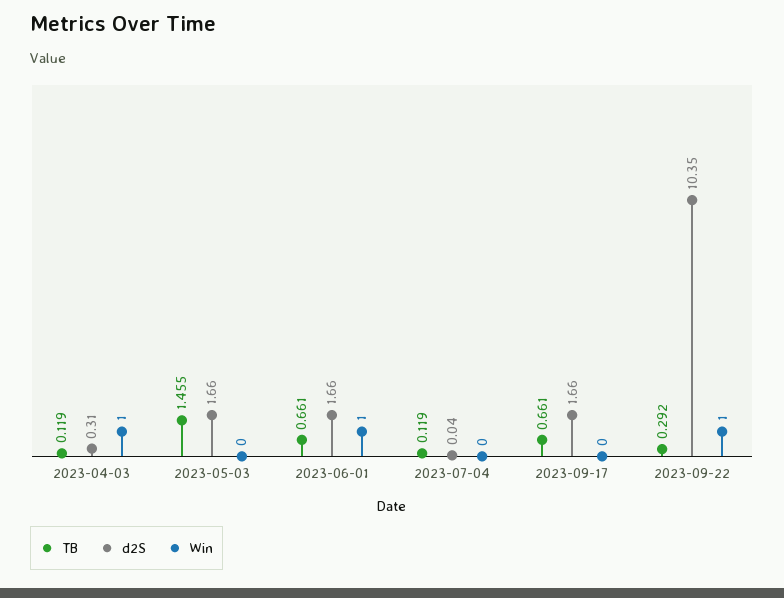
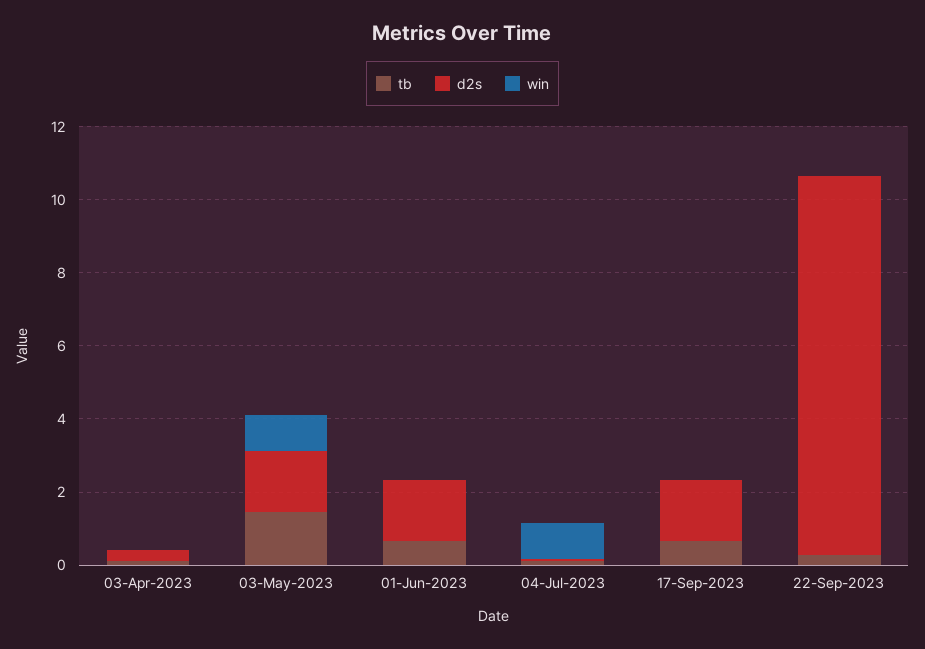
Win, 2023-04-03: 1 -> 0
Win, 2023-05-03: 0 -> 1
Win, 2023-06-01: 1 -> 0
Win, 2023-07-04: 0 -> 1
Win, 2023-09-22: 1 -> 0

